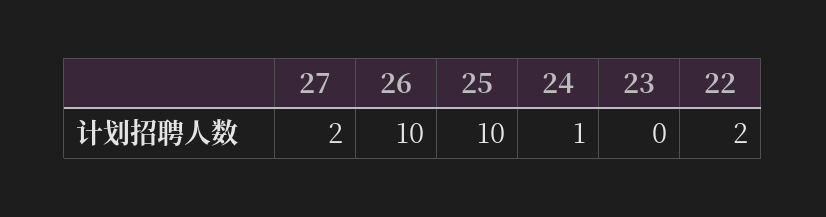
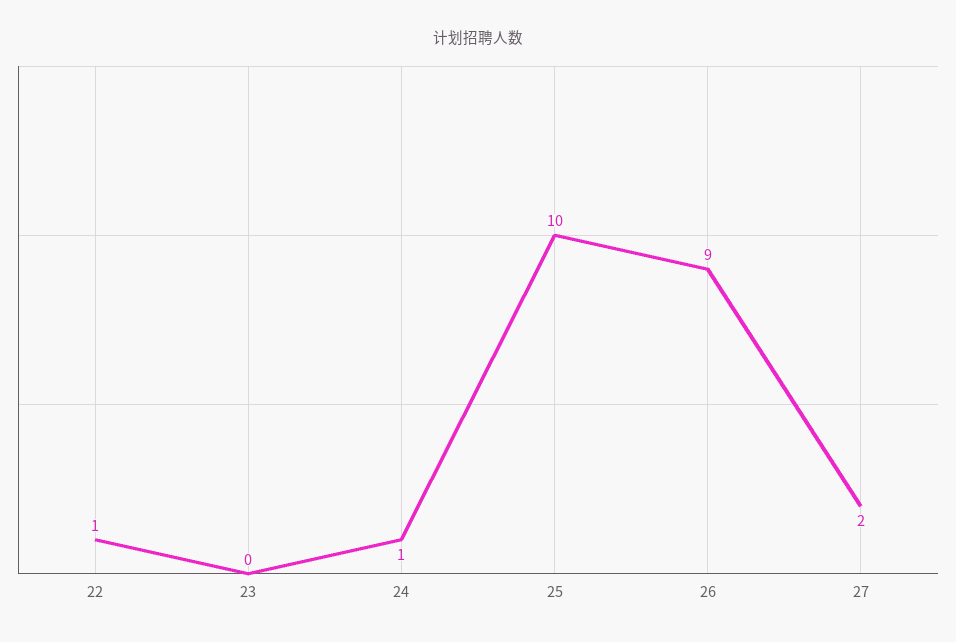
26: 10 -> 9
22: 2 -> 1

